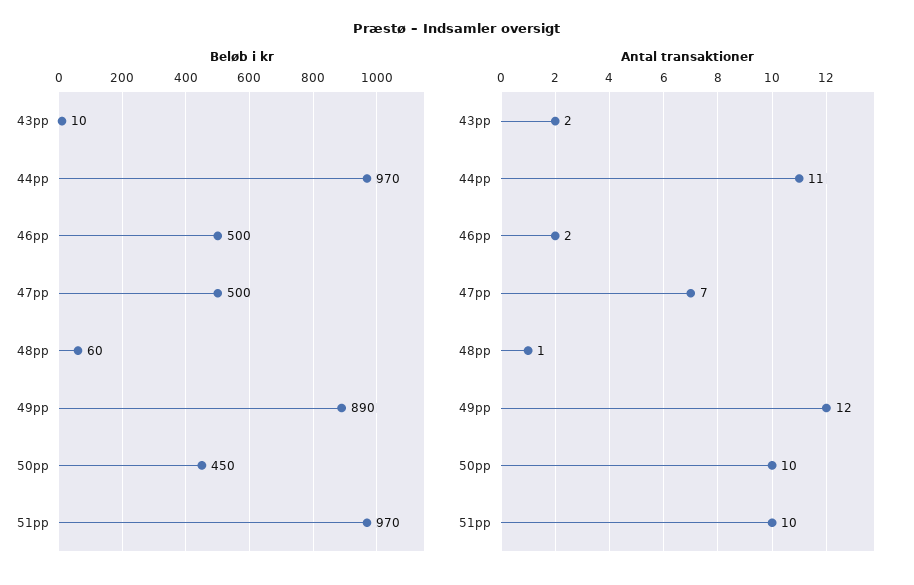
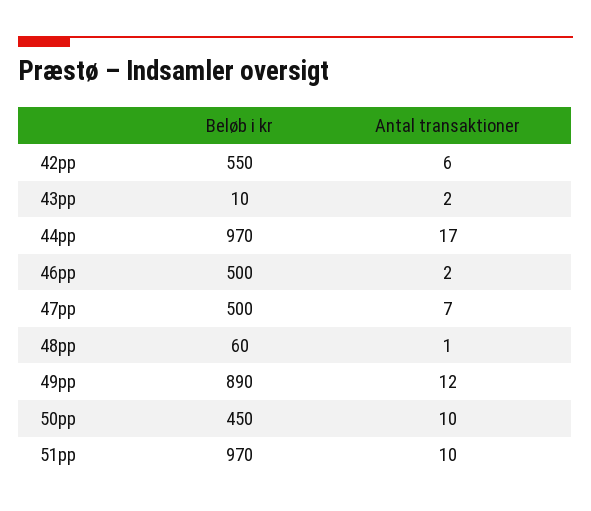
Antal transaktioner, 44pp: 11 -> 17
Beløb i kr, 42pp: none -> 550
Antal transaktioner, 42pp: none -> 6

